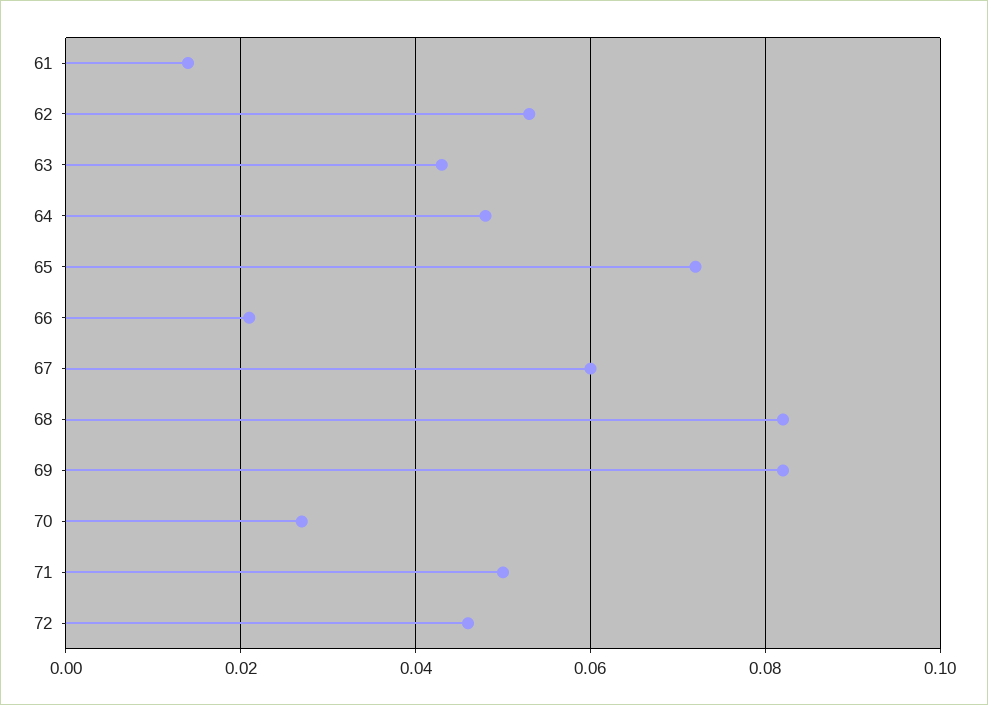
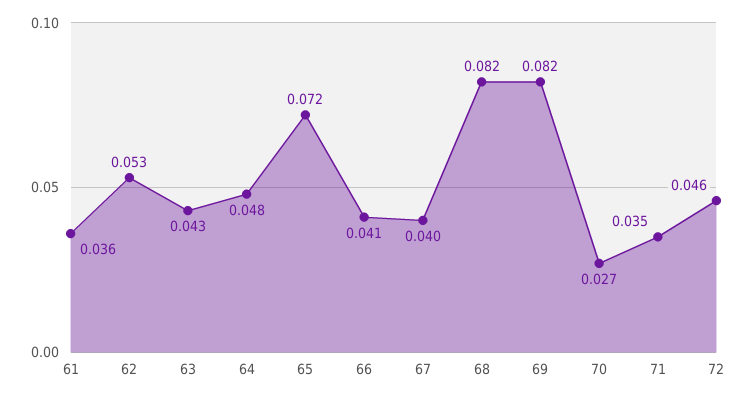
61: 0.015 -> 0.036
66: 0.02 -> 0.041
67: 0.06 -> 0.04
71: 0.05 -> 0.035

